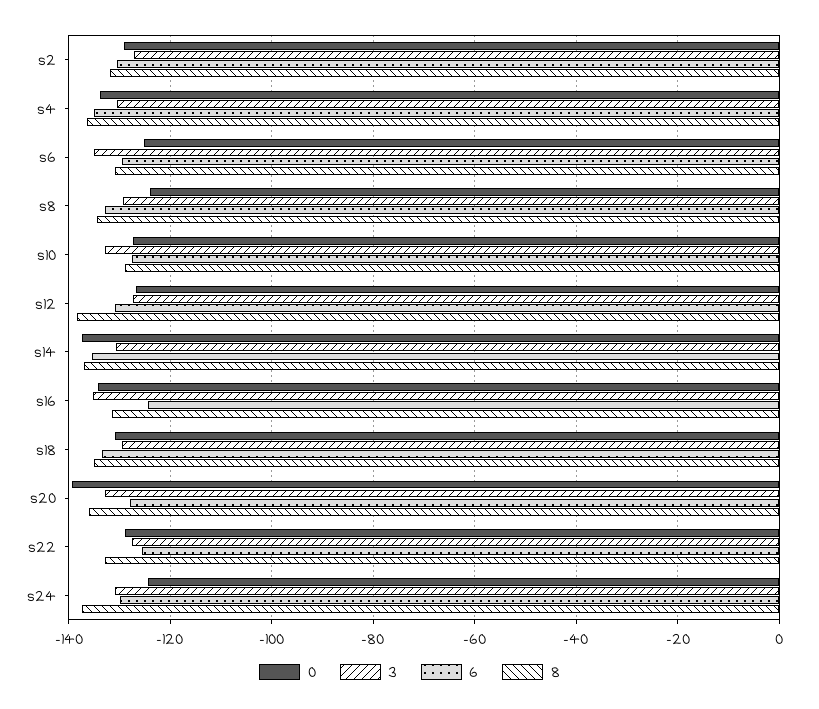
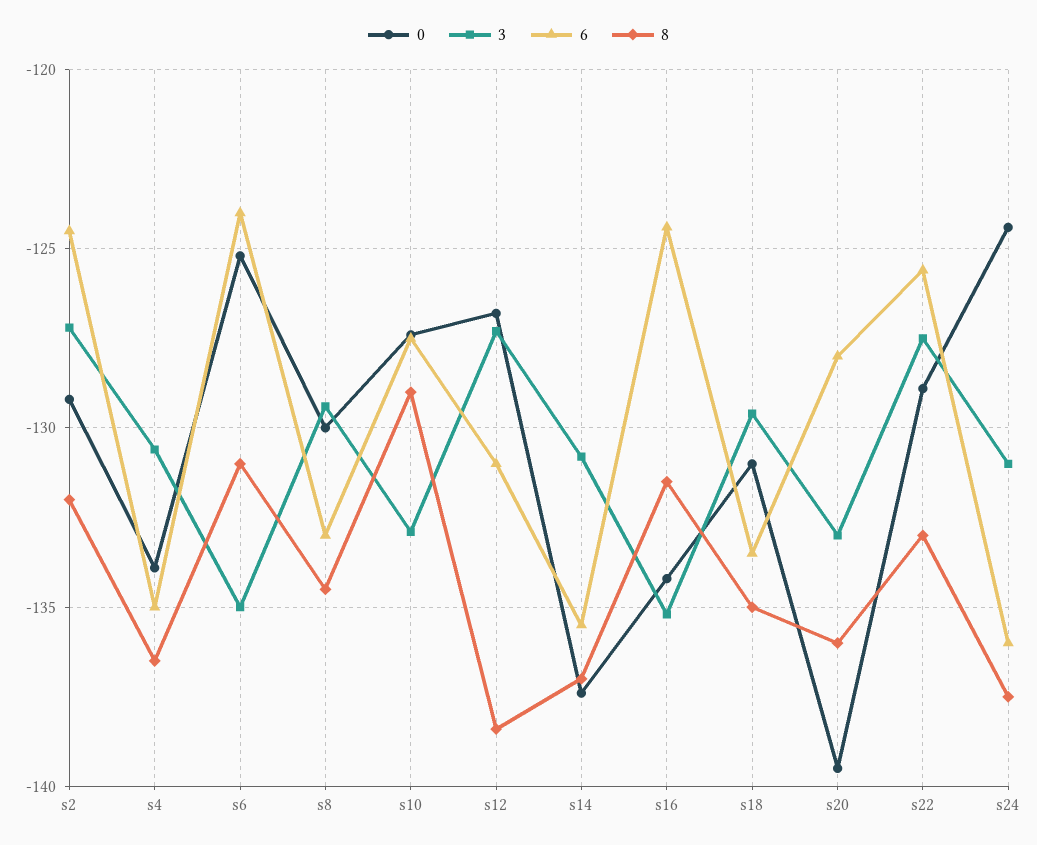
6, s2: -130 -> -124.5
6, s6: -130 -> -124
0, s8: -124 -> -130
6, s24: -130 -> -136

